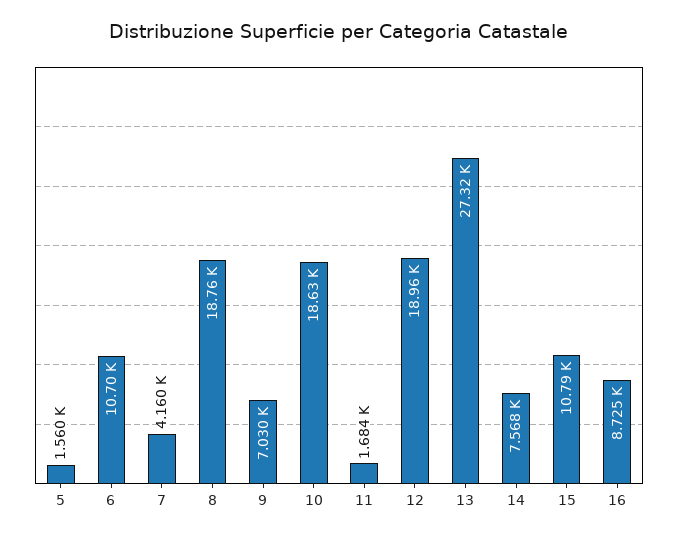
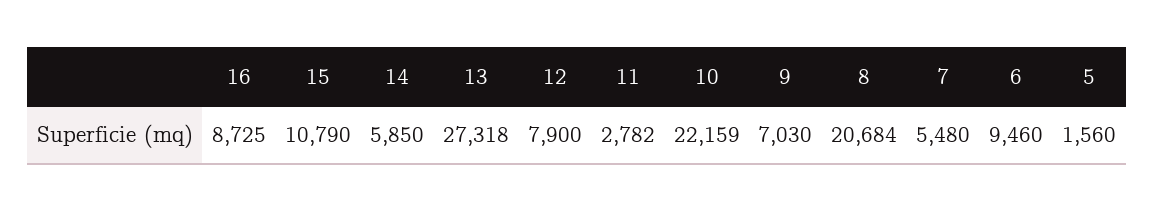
6: 10700 -> 9460
7: 4160 -> 5480
8: 18760 -> 20684
10: 18630 -> 22159
11: 1684 -> 2782
12: 18960 -> 7900
14: 7568 -> 5850

